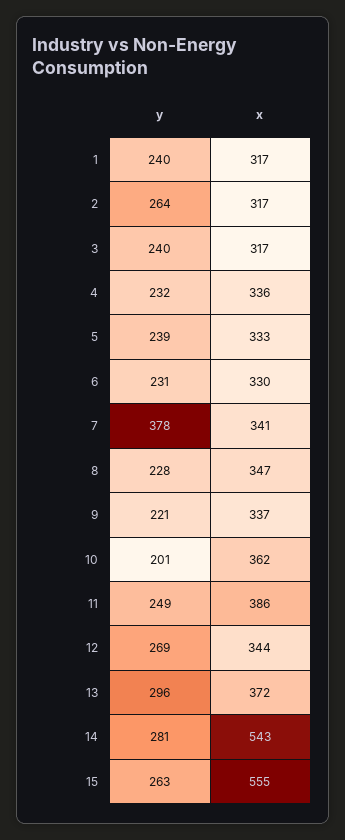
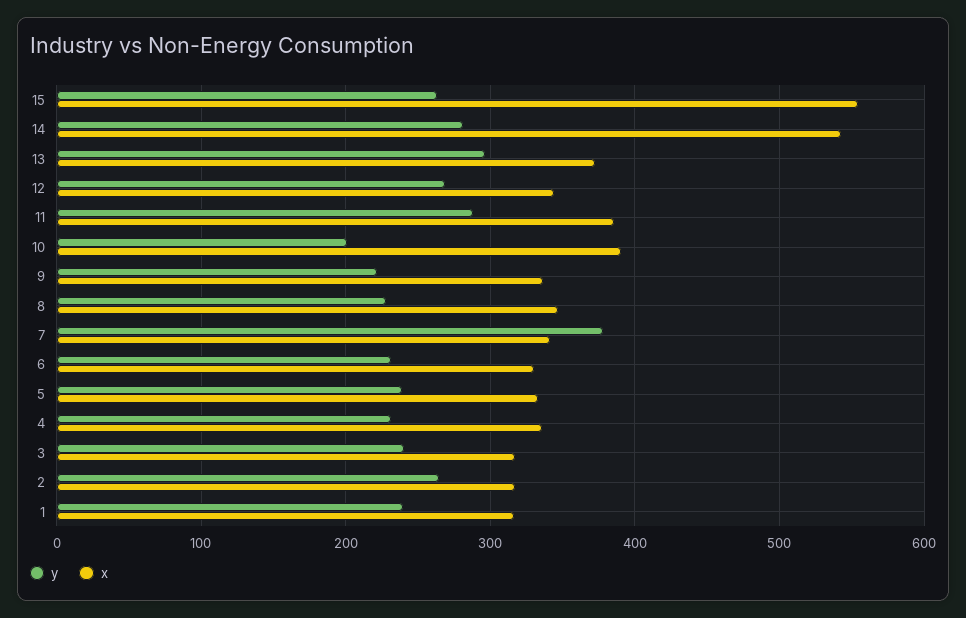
x, 10: 362 -> 390
y, 11: 249 -> 290

